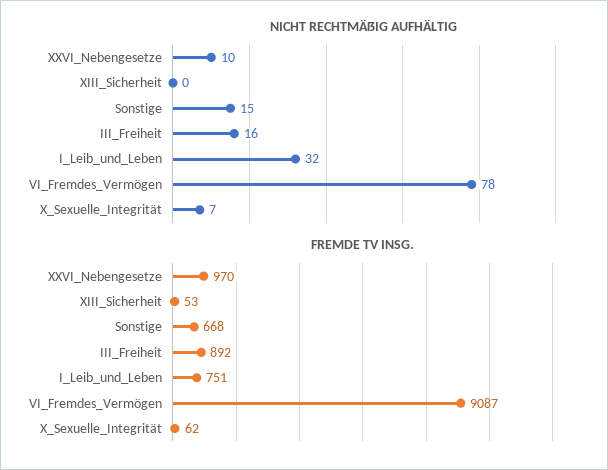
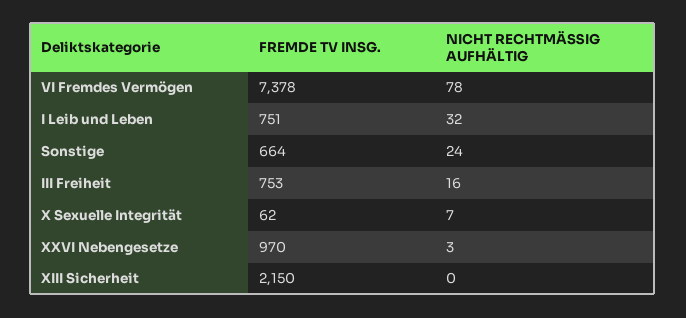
NICHT RECHTMÄẞIG AUFHÄLTIG, XXVI_Nebengesetze: 10 -> 3
NICHT RECHTMÄẞIG AUFHÄLTIG, Sonstige: 15 -> 24
FREMDE TV INSG., XIII_Sicherheit: 53 -> 2150
FREMDE TV INSG., Sonstige: 668 -> 664
FREMDE TV INSG., III_Freiheit: 892 -> 753
FREMDE TV INSG., VI_Fremdes_Vermögen: 9087 -> 7378

